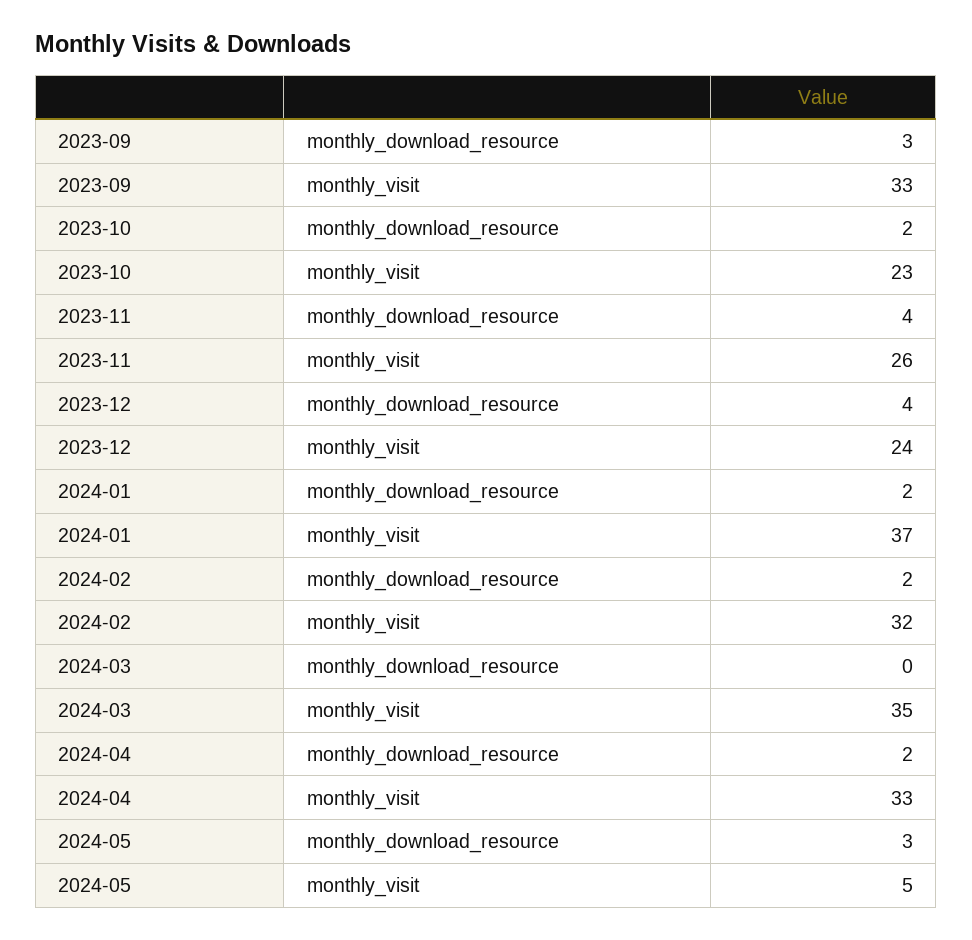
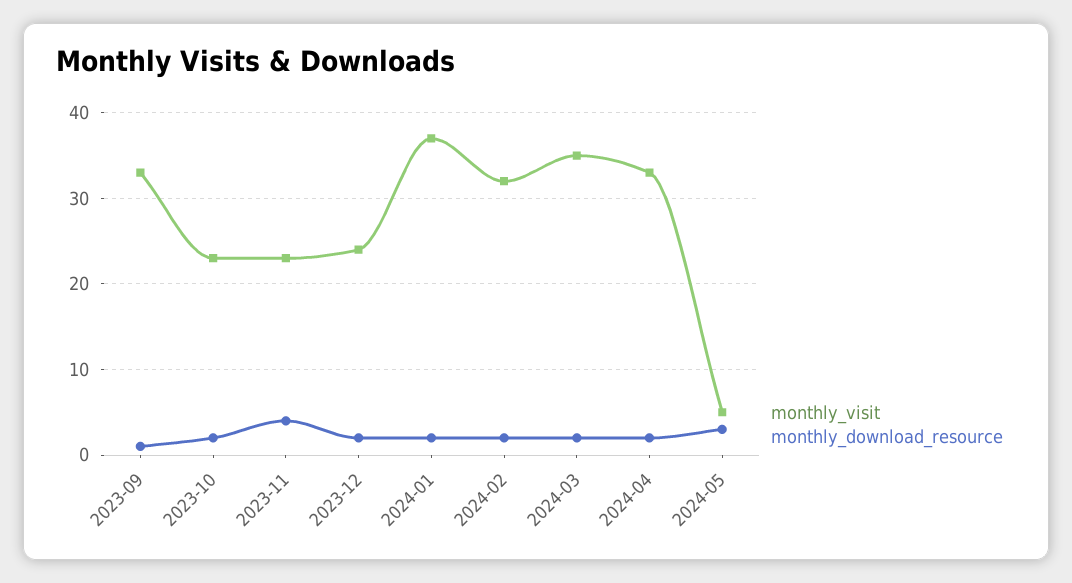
monthly_download_resource, 2023-09: 3 -> 1
monthly_visit, 2023-11: 26 -> 23
monthly_download_resource, 2023-12: 4 -> 2
monthly_download_resource, 2024-03: 0 -> 2

